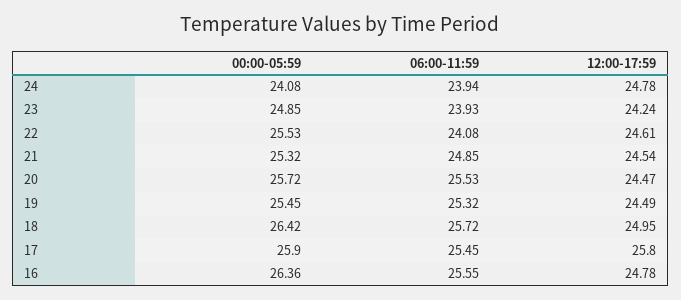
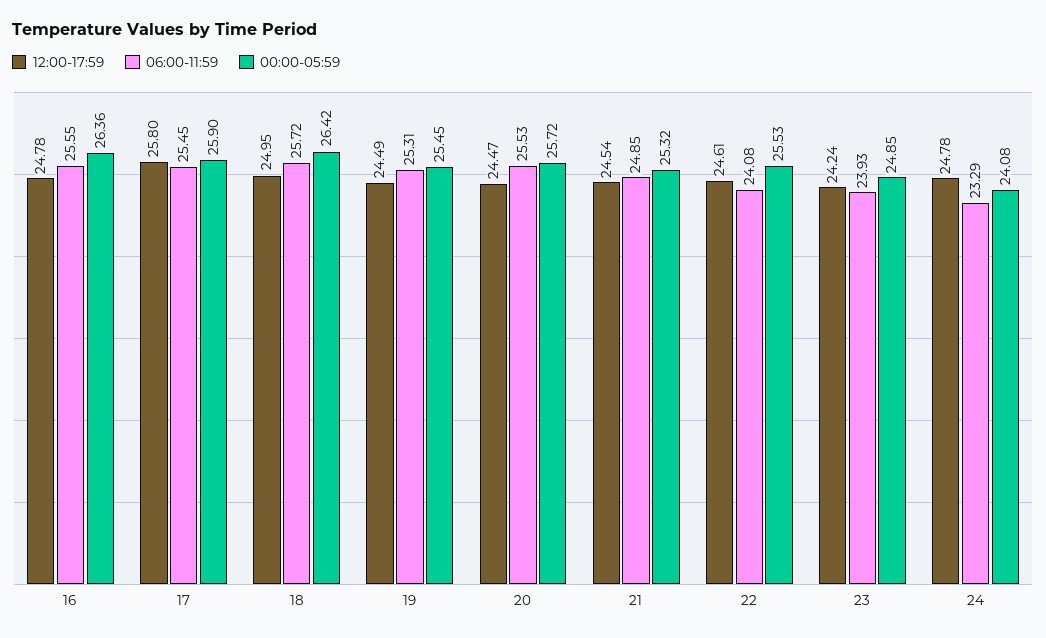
06:00-11:59, 24: 23.94 -> 23.29
06:00-11:59, 19: 25.32 -> 25.31

